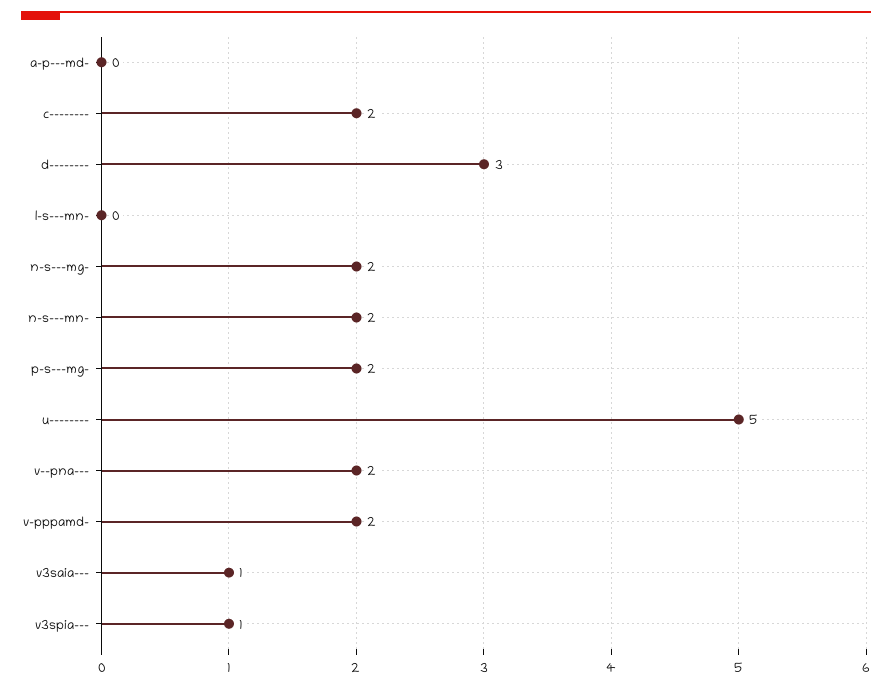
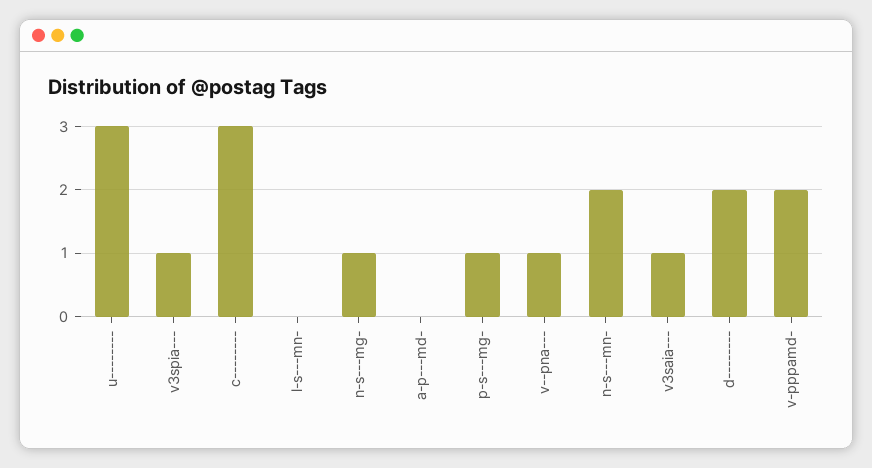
c--------: 2 -> 3
d--------: 3 -> 2
n-s---mg-: 2 -> 1
p-s---mg-: 2 -> 1
u--------: 5 -> 3
v--pna---: 2 -> 1

